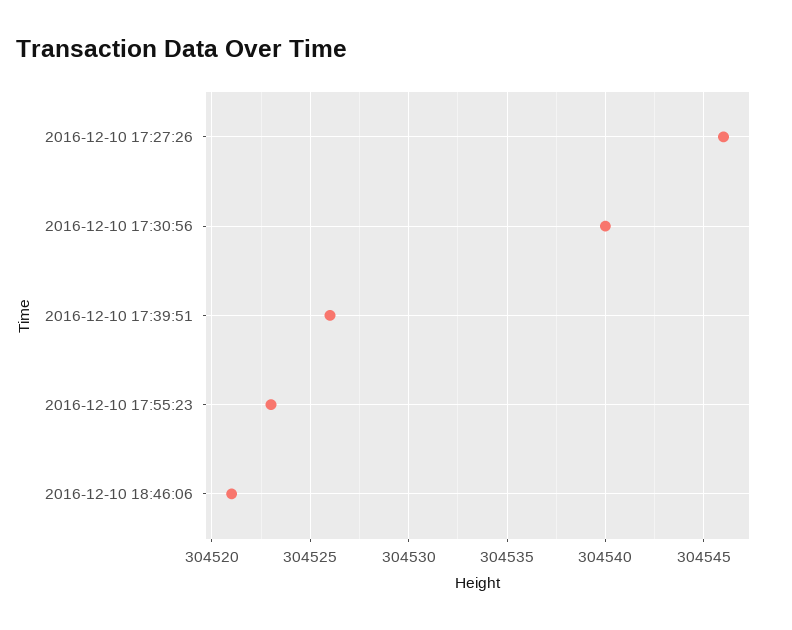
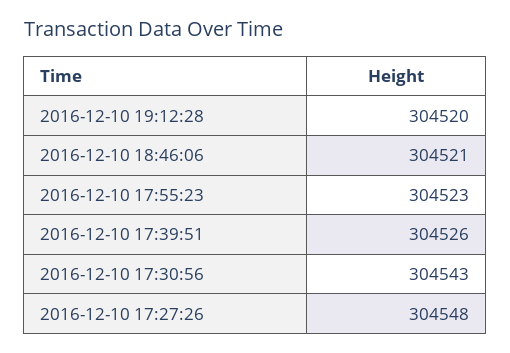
2016-12-10 17:27:26: 304546 -> 304548
2016-12-10 17:30:56: 304540 -> 304543
2016-12-10 19:12:28: none -> 304520

